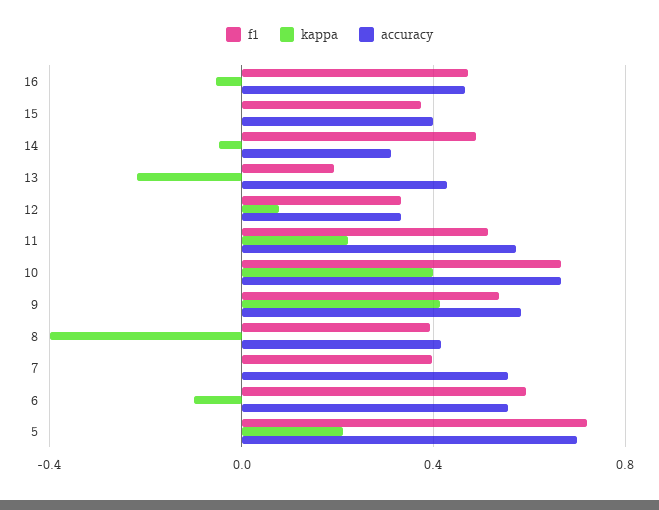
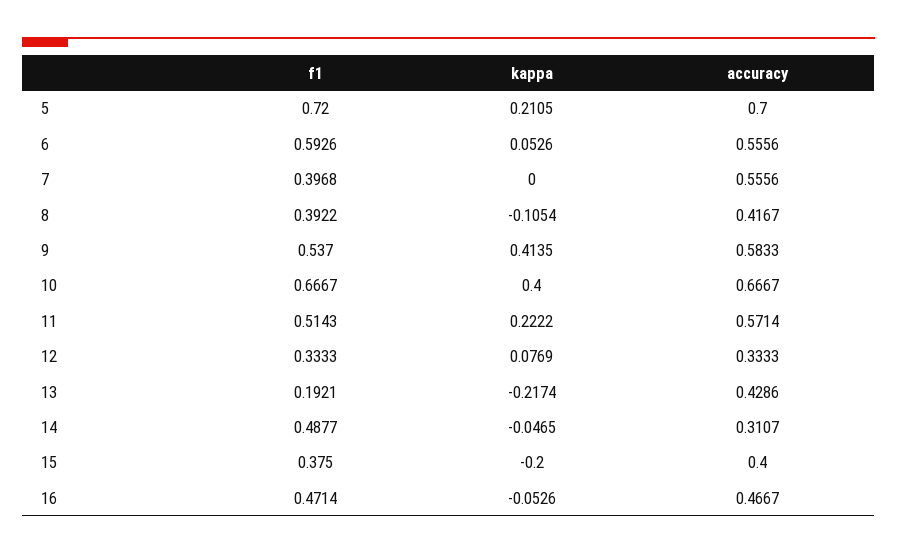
kappa, 15: 0 -> -0.2
kappa, 8: -0.4 -> -0.1054
kappa, 6: -0.1 -> 0.0526

